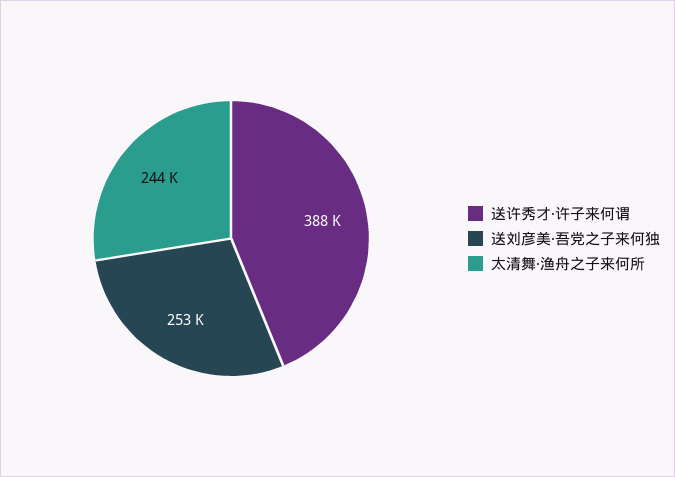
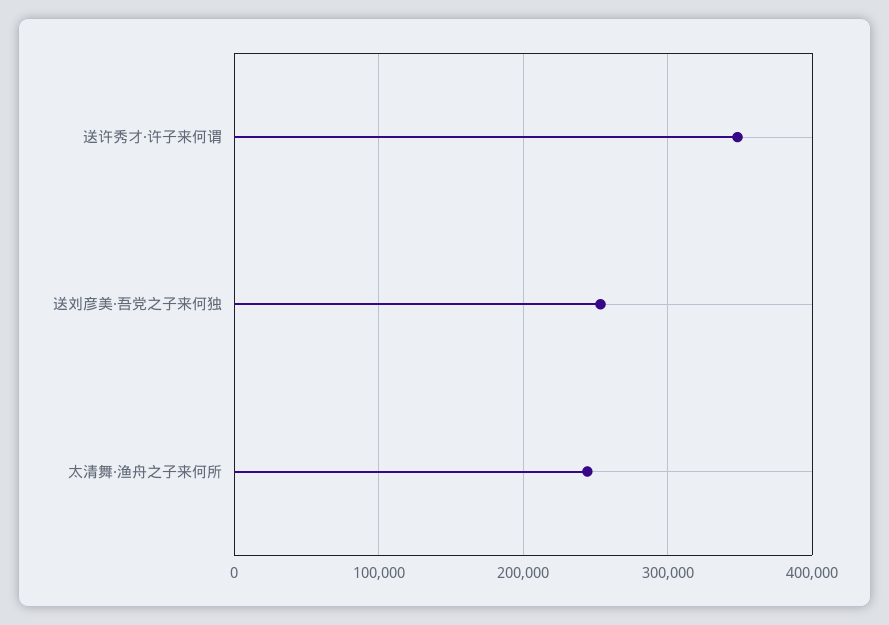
送许秀才·许子来何谓: 388000 -> 350000

